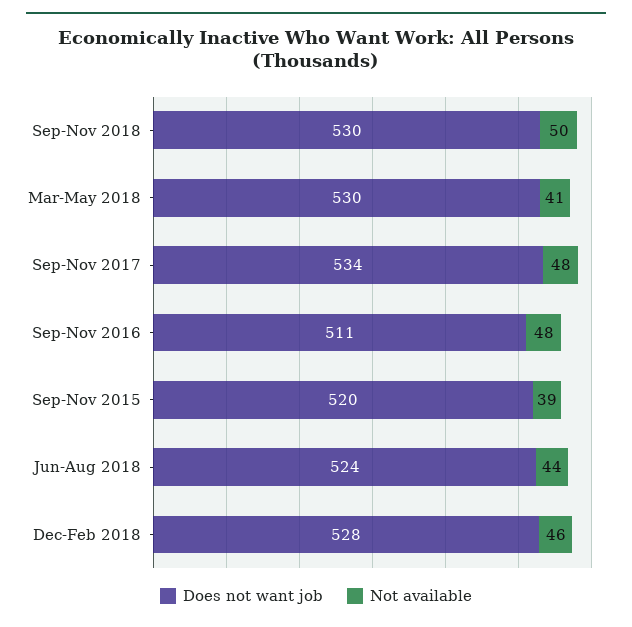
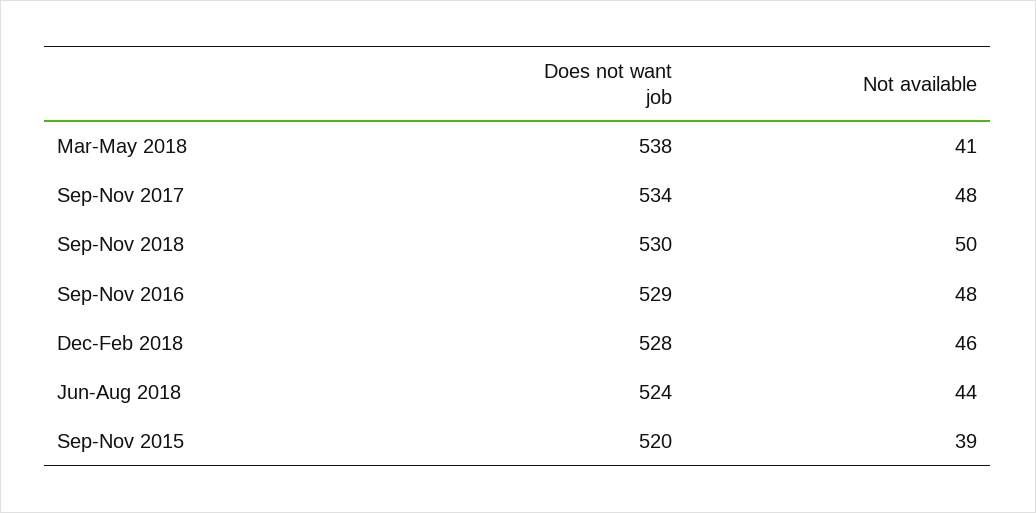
Does not want job, Mar-May 2018: 530 -> 538
Does not want job, Sep-Nov 2016: 511 -> 529

